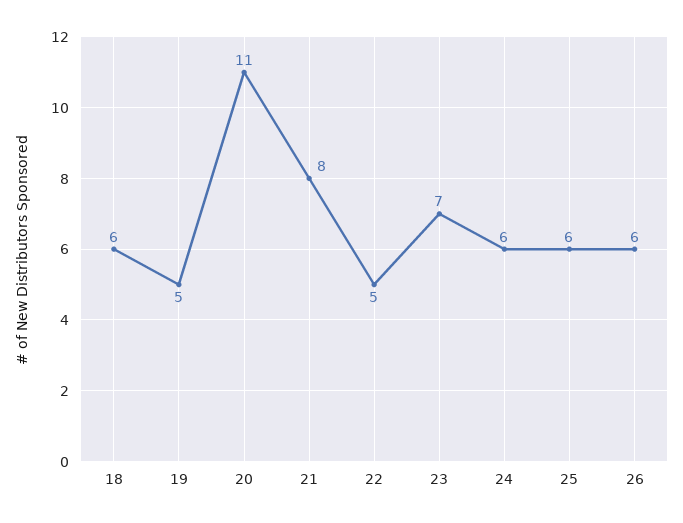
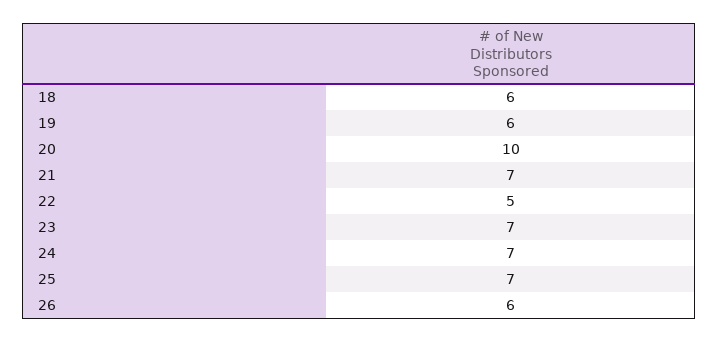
19: 5 -> 6
20: 11 -> 10
21: 8 -> 7
24: 6 -> 7
25: 6 -> 7

